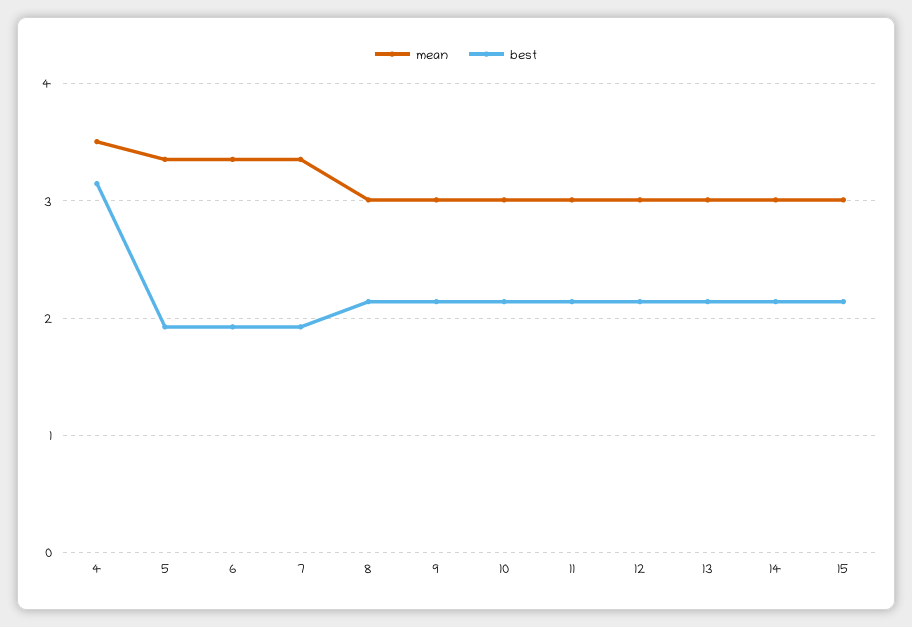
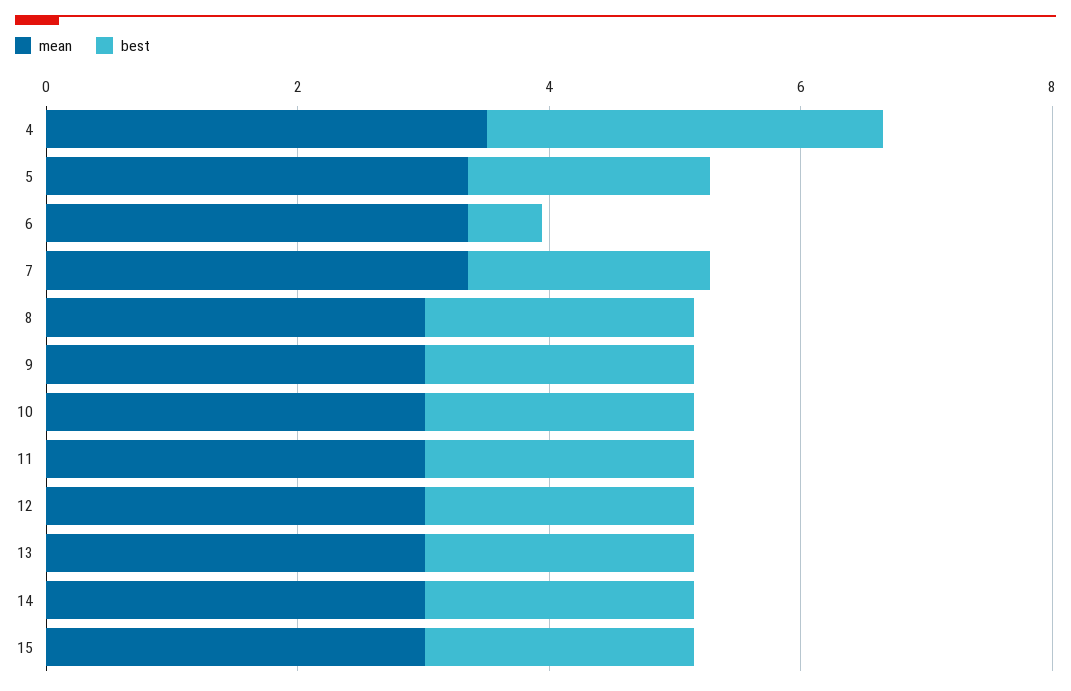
best, 6: 1.9 -> 0.5

